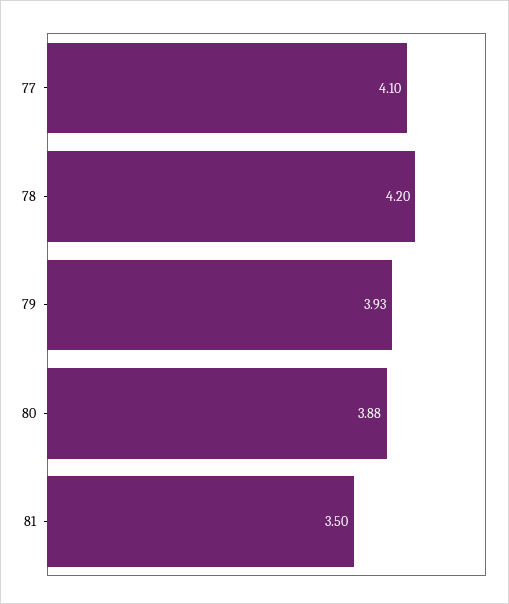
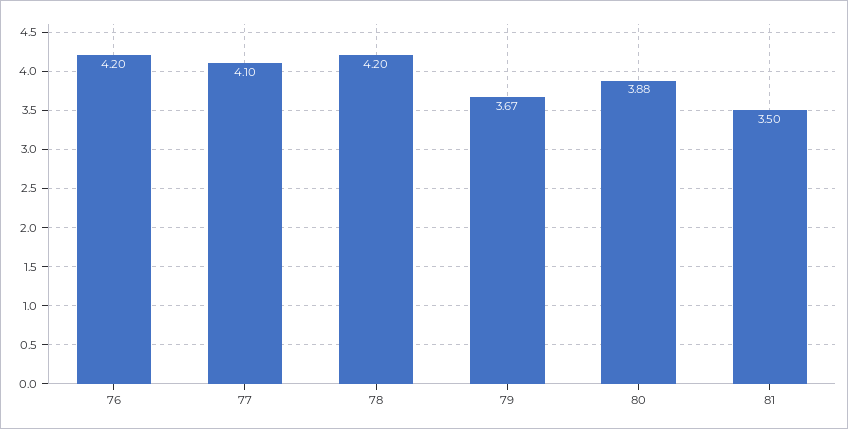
79: 3.93 -> 3.67
76: none -> 4.2

